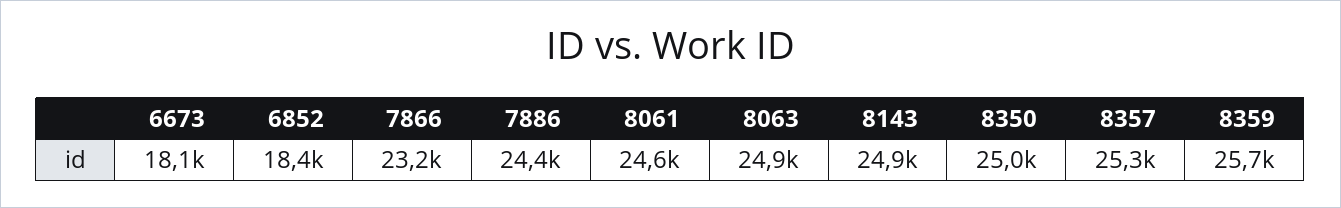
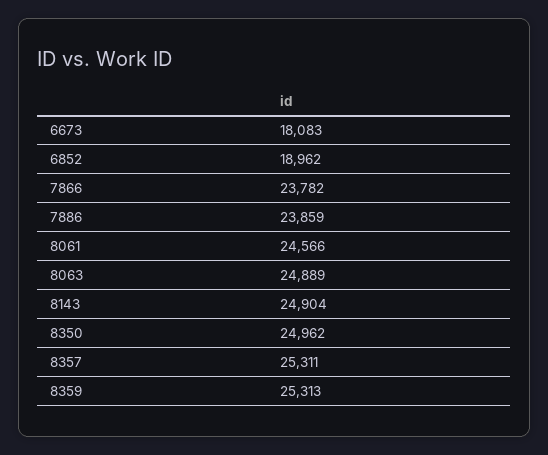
6852: 18400 -> 18962
7866: 23200 -> 23782
7886: 24400 -> 23859
8359: 25700 -> 25313

